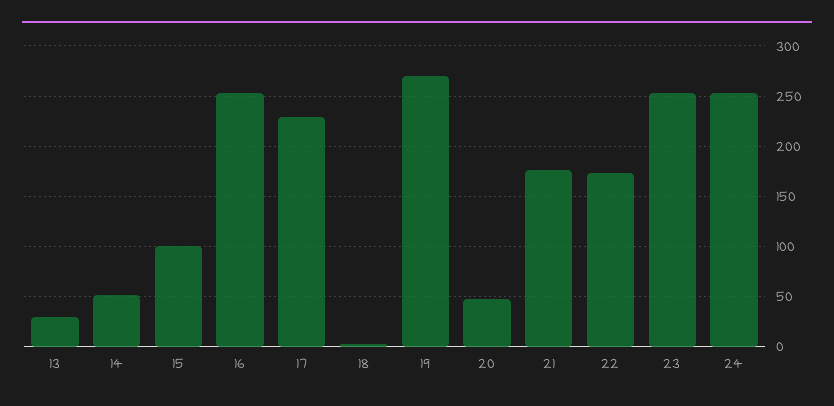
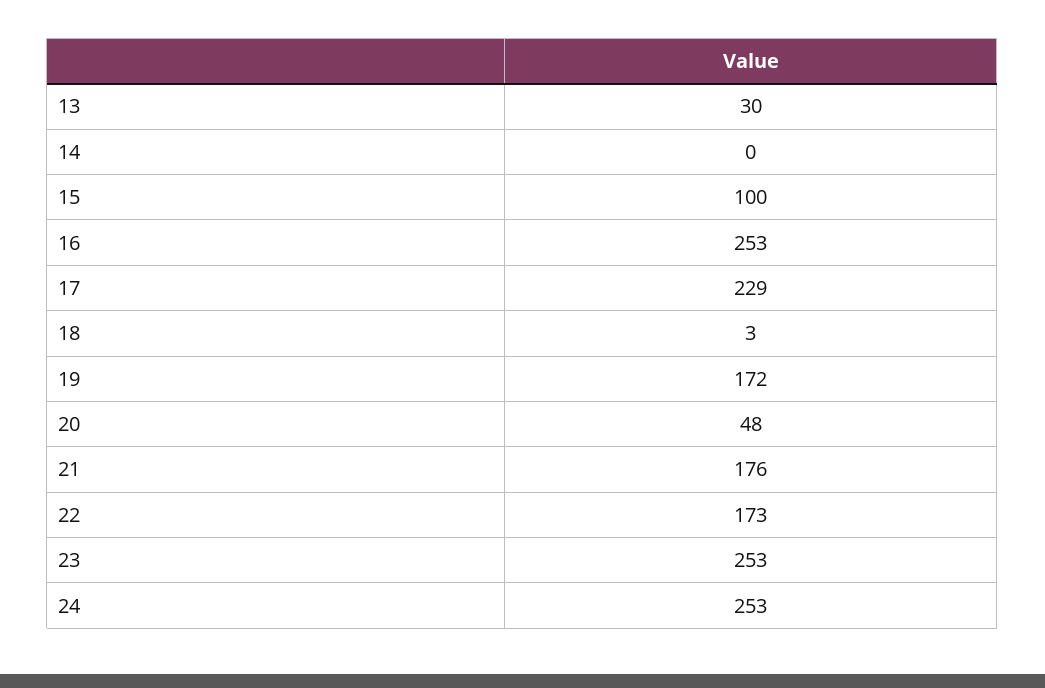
14: 50 -> 0
19: 270 -> 172

